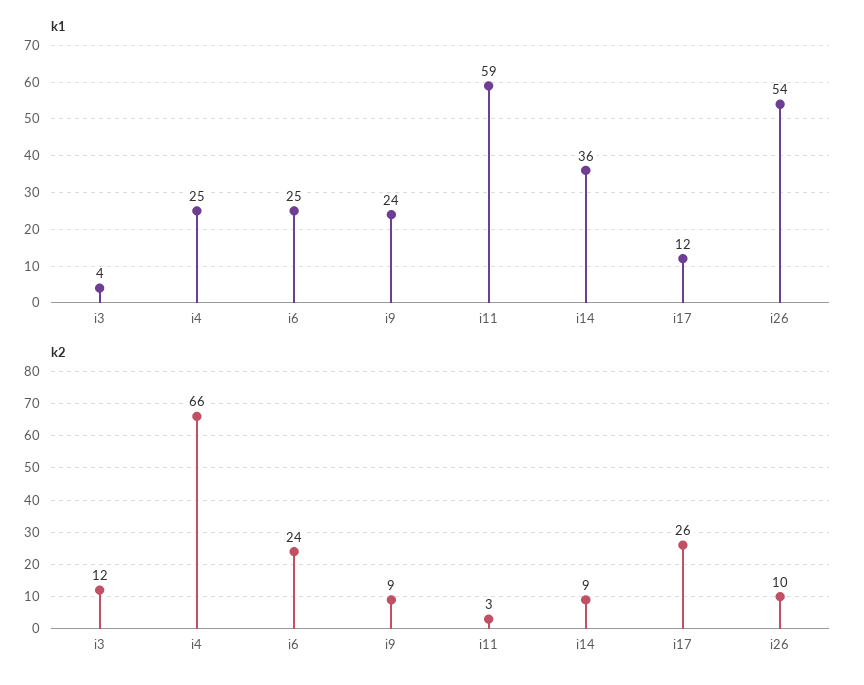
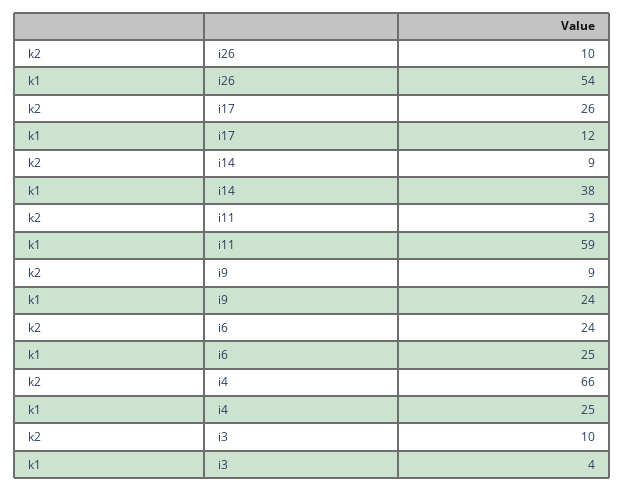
k1, i14: 36 -> 38
k2, i3: 12 -> 10

